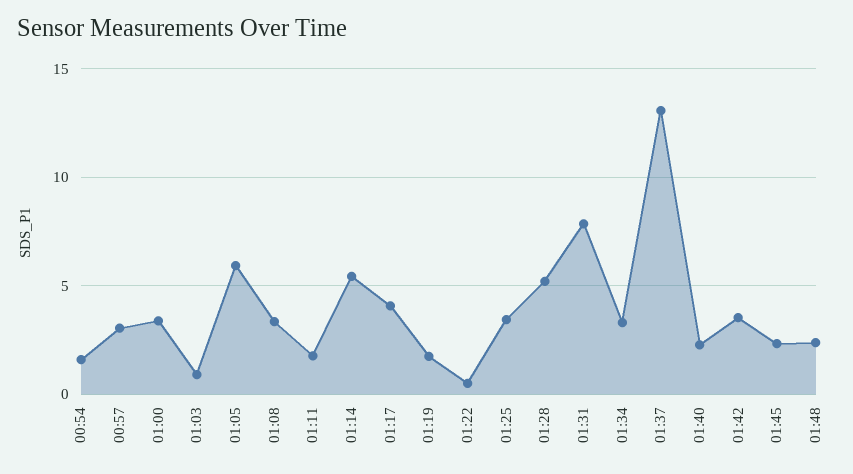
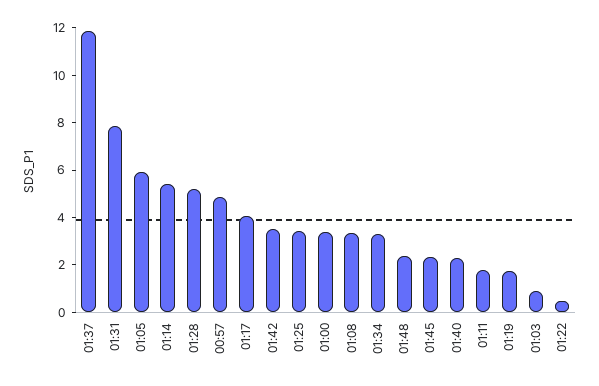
00:54: 1.5 -> none
00:57: 3 -> 5
01:37: 13 -> 12

